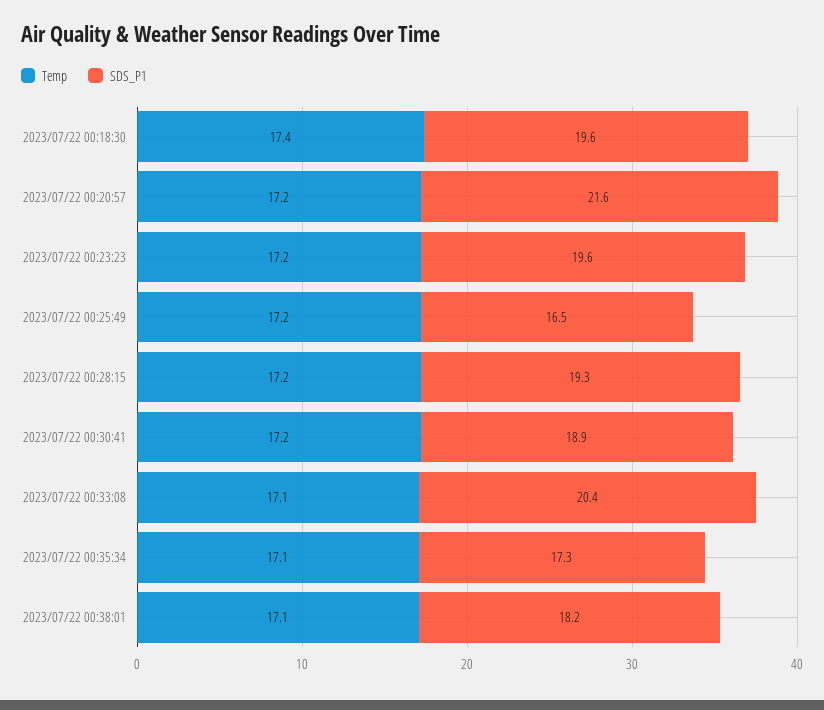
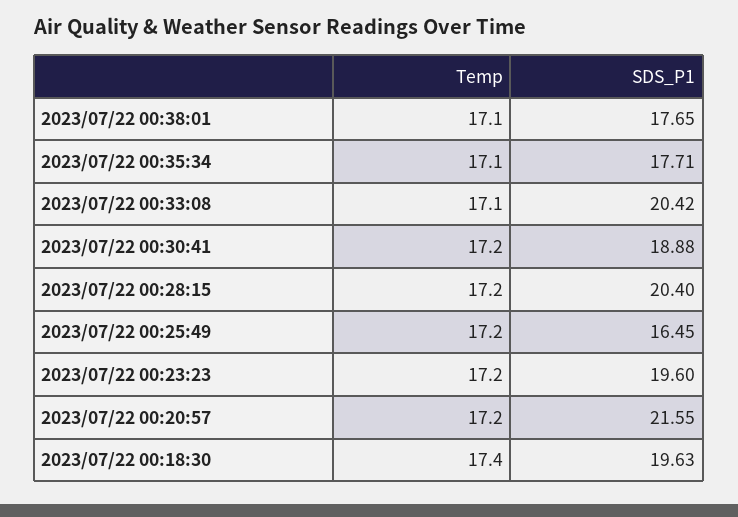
SDS_P1, 2023/07/22 00:28:15: 19.3 -> 20.4
SDS_P1, 2023/07/22 00:35:34: 17.3 -> 17.71
SDS_P1, 2023/07/22 00:38:01: 18.2 -> 17.65

